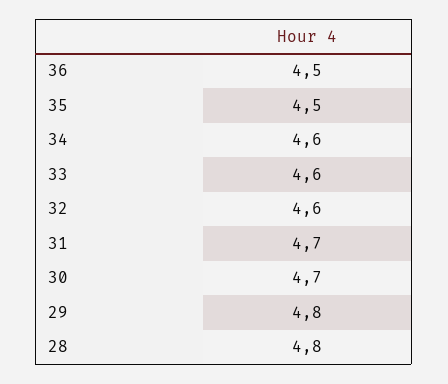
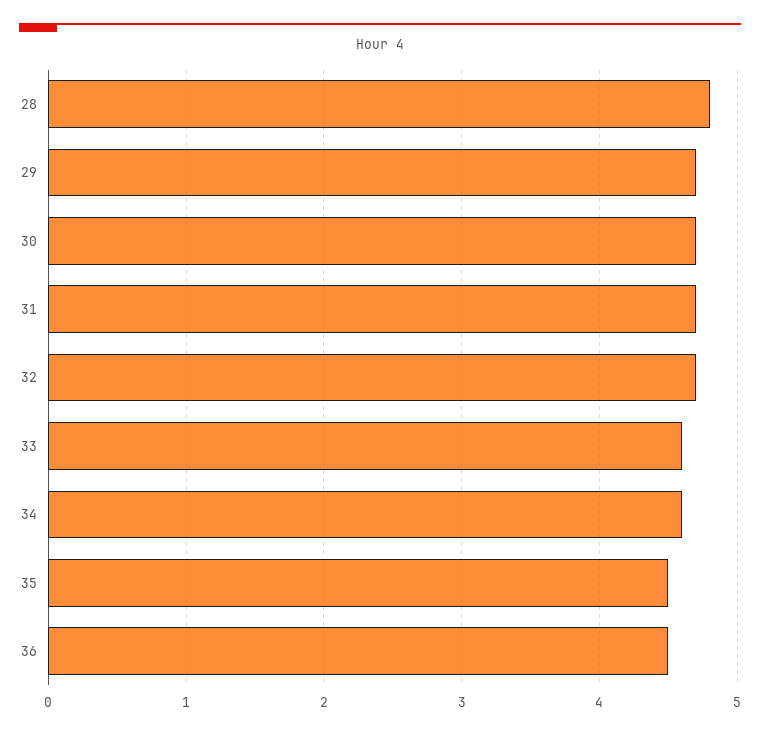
32: 4.6 -> 4.7
29: 4.8 -> 4.7

